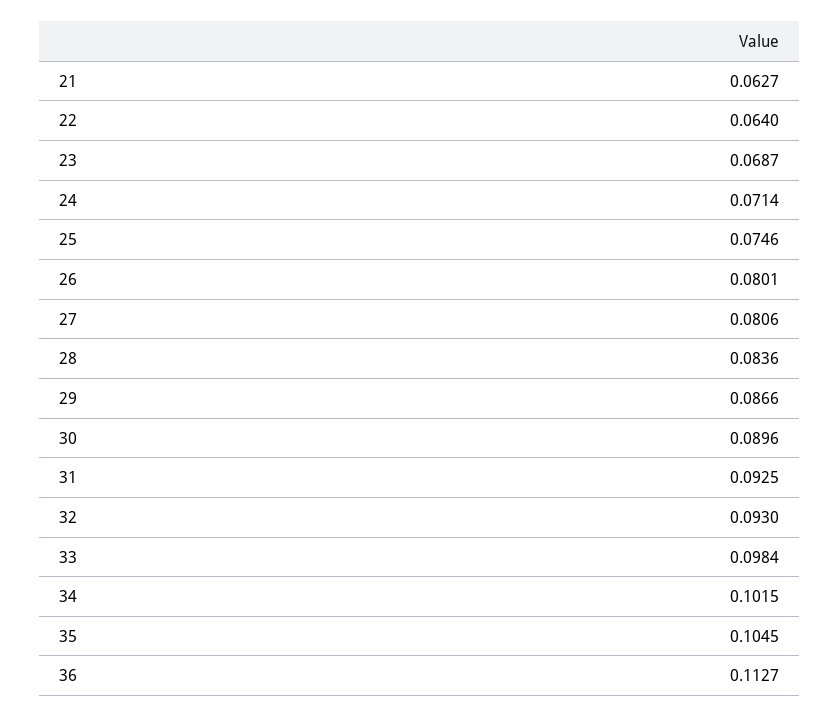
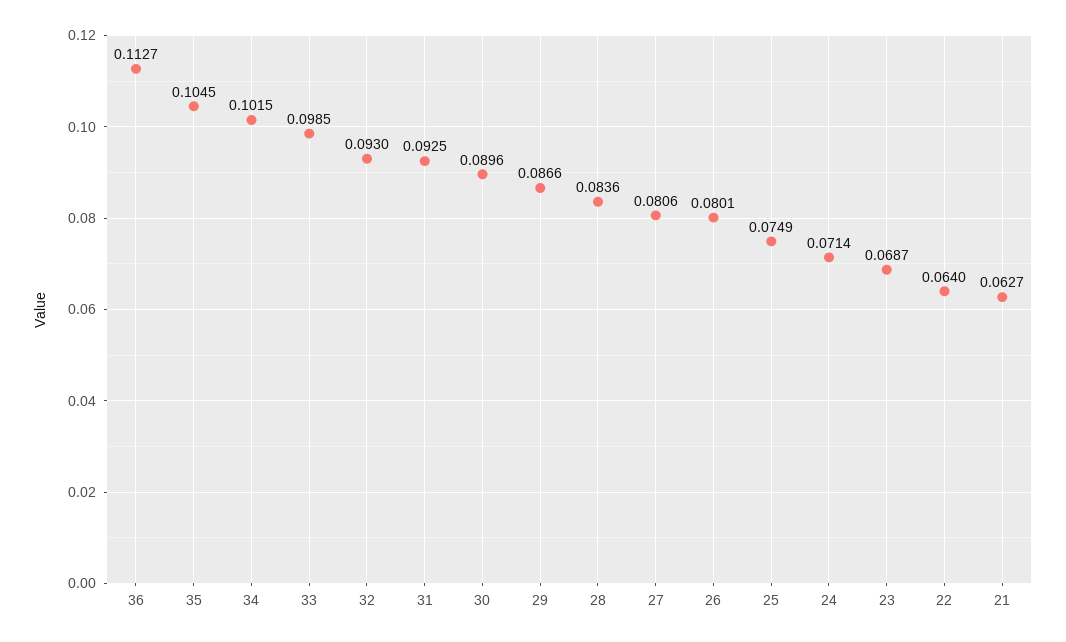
25: 0.0746 -> 0.0749
33: 0.0984 -> 0.0985

